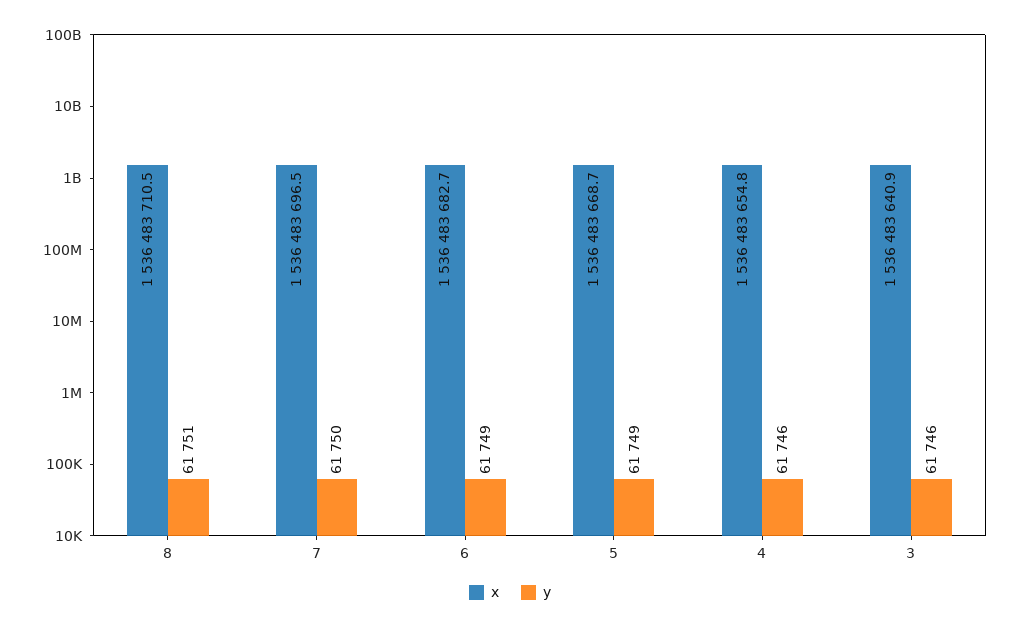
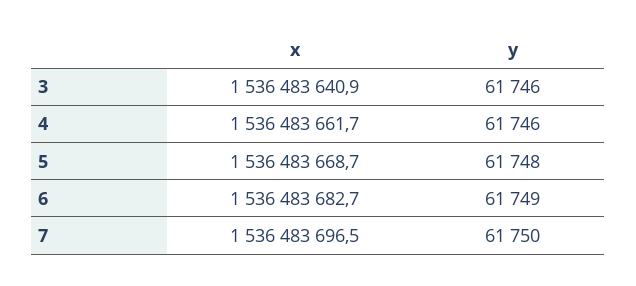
x, 8: 1536483710.5 -> none
y, 8: 61751 -> none
y, 5: 61749 -> 61748
x, 4: 1536483654.8 -> 1536483661.7

